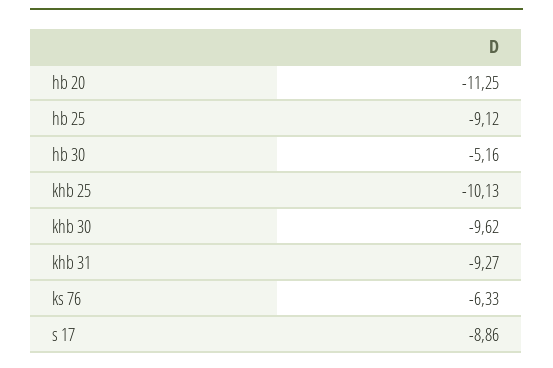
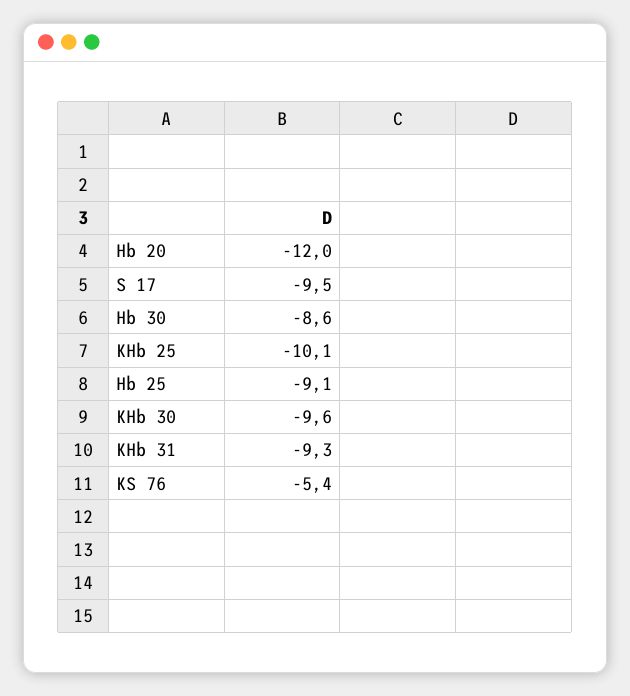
hb 20: -11.25 -> -12
hb 30: -5.16 -> -8.6
ks 76: -6.33 -> -5.4
s 17: -8.86 -> -9.5

